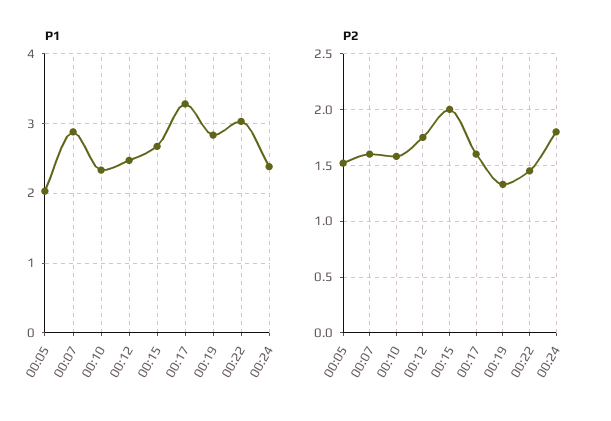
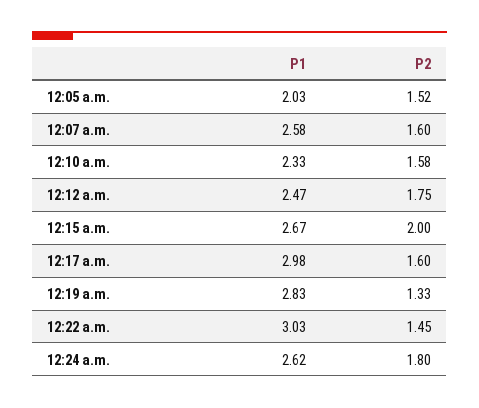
P1, 00:07: 2.9 -> 2.58
P1, 00:17: 3.3 -> 2.98
P1, 00:24: 2.4 -> 2.62

